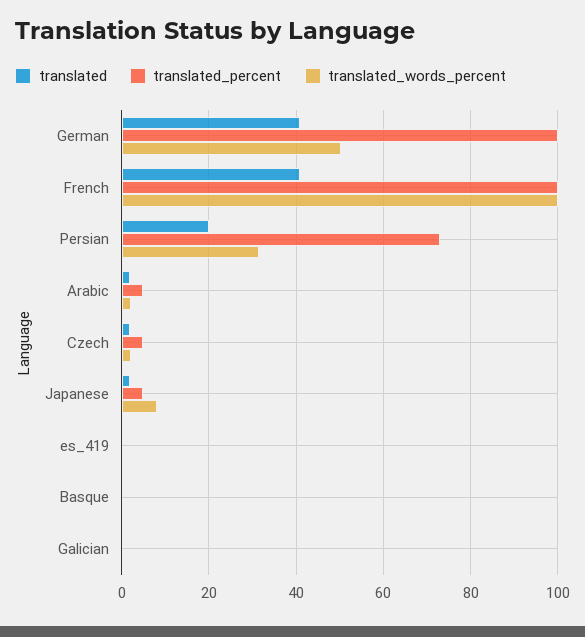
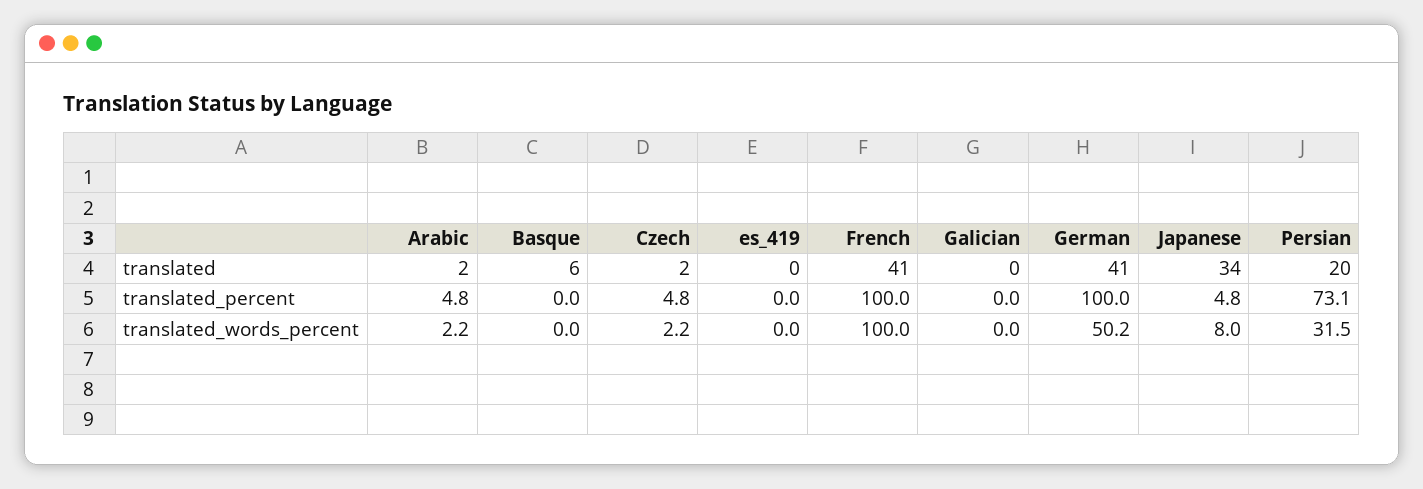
translated, Japanese: 2 -> 34
translated, Basque: 0 -> 6

